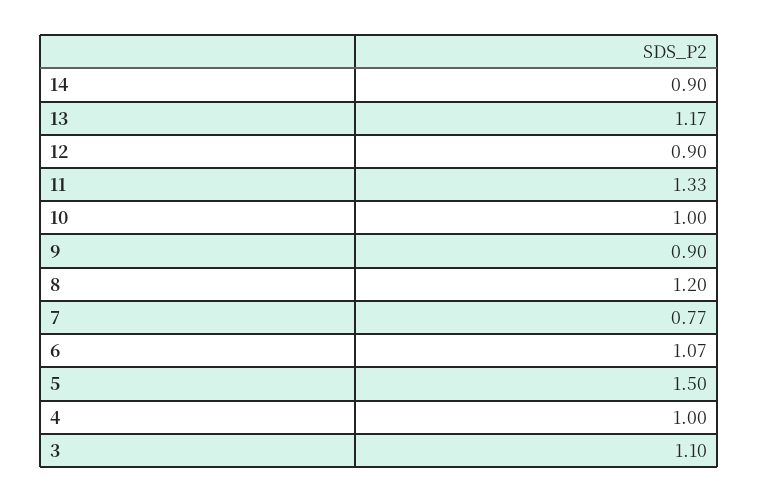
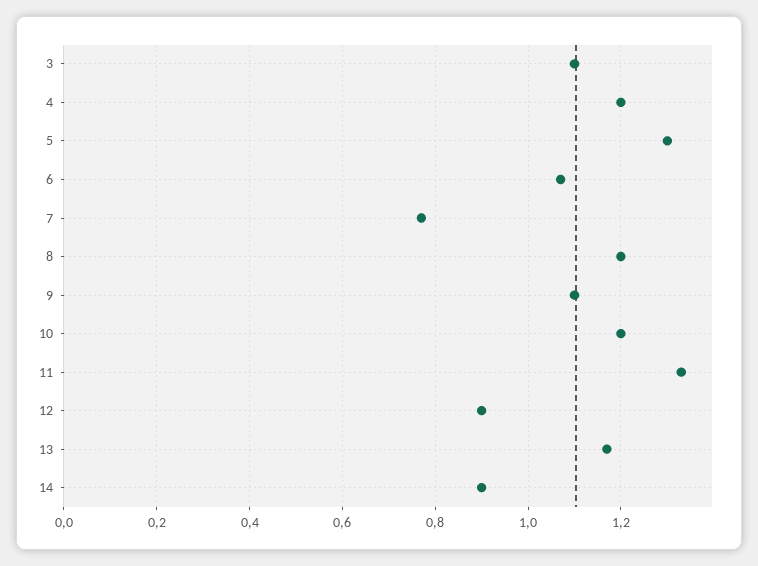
10: 1 -> 1.2
9: 0.9 -> 1.1
5: 1.5 -> 1.3
4: 1 -> 1.2

